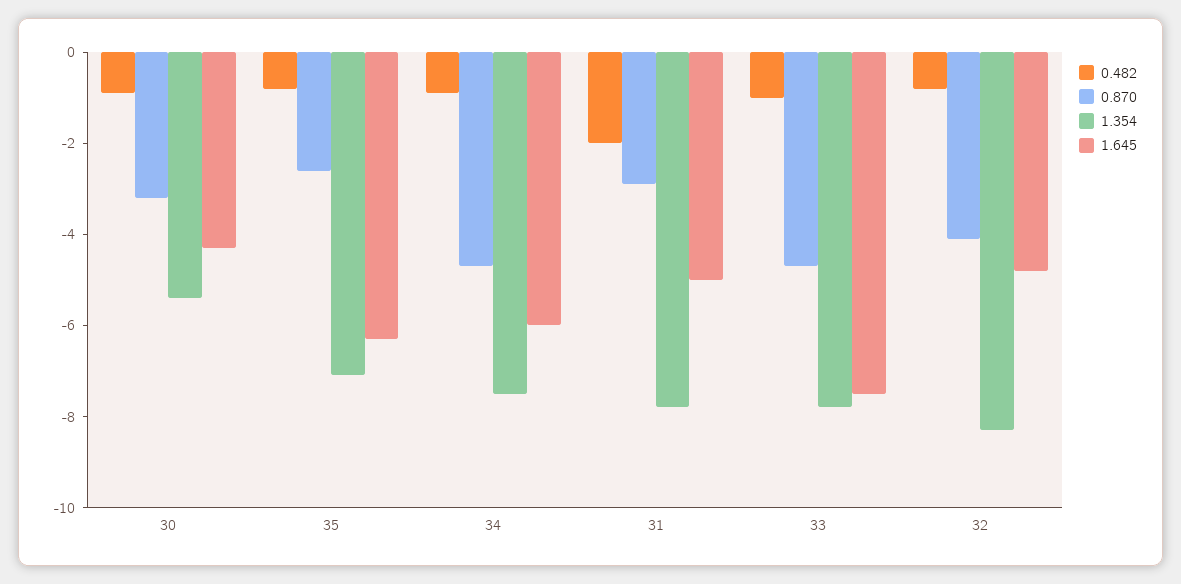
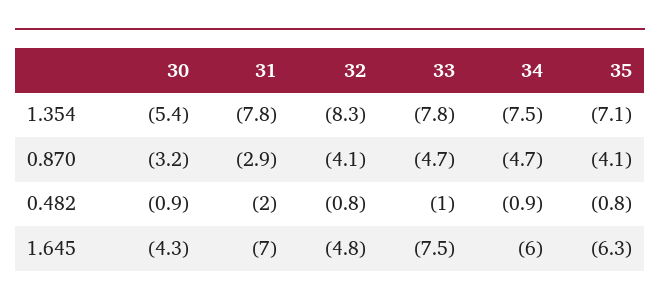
0.870, 35: -2.5 -> -4.1
1.645, 31: -5 -> -7

